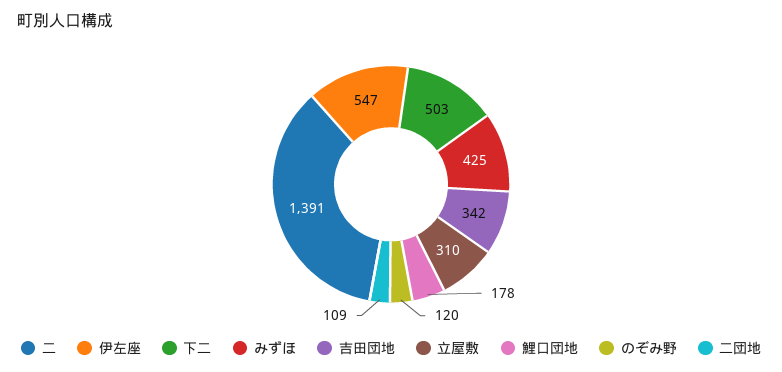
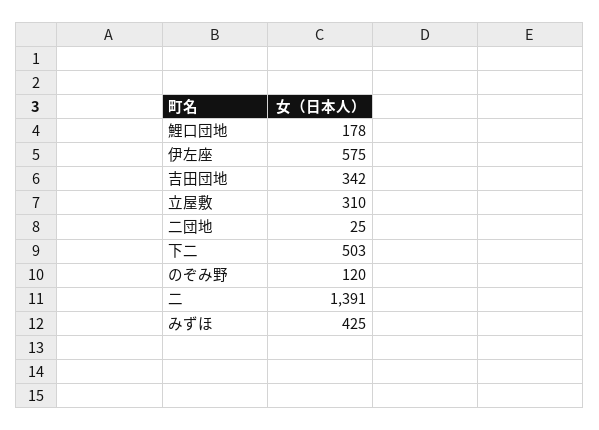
伊左座: 547 -> 575
二団地: 109 -> 25

